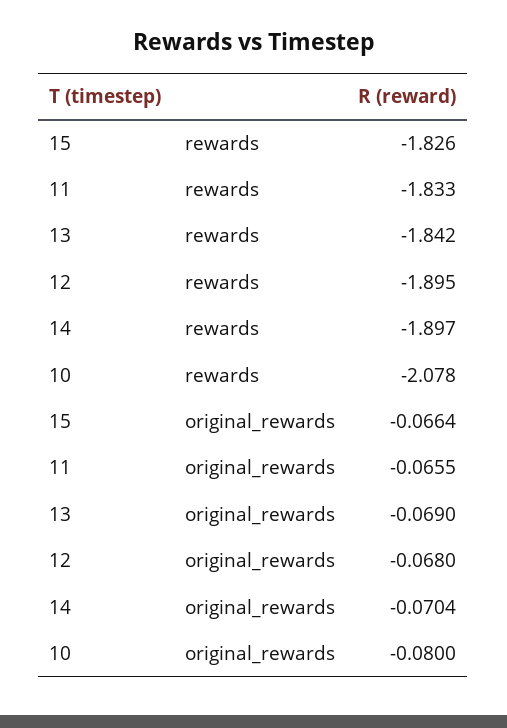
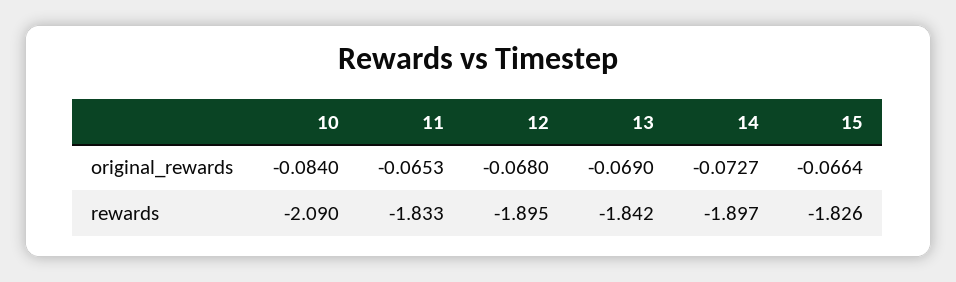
10, rewards: -2.078 -> -2.09
11, original_rewards: -0.0655 -> -0.0653
14, original_rewards: -0.0704 -> -0.0727
10, original_rewards: -0.08 -> -0.084

